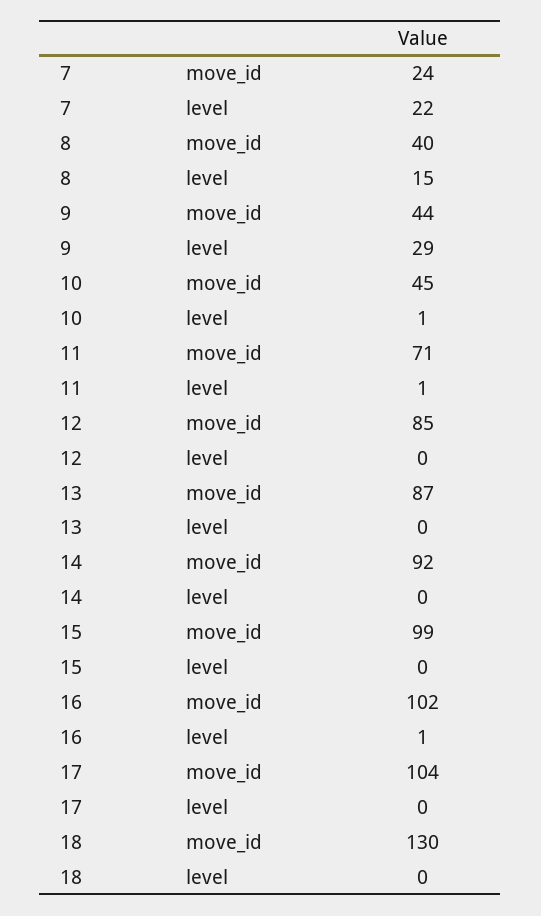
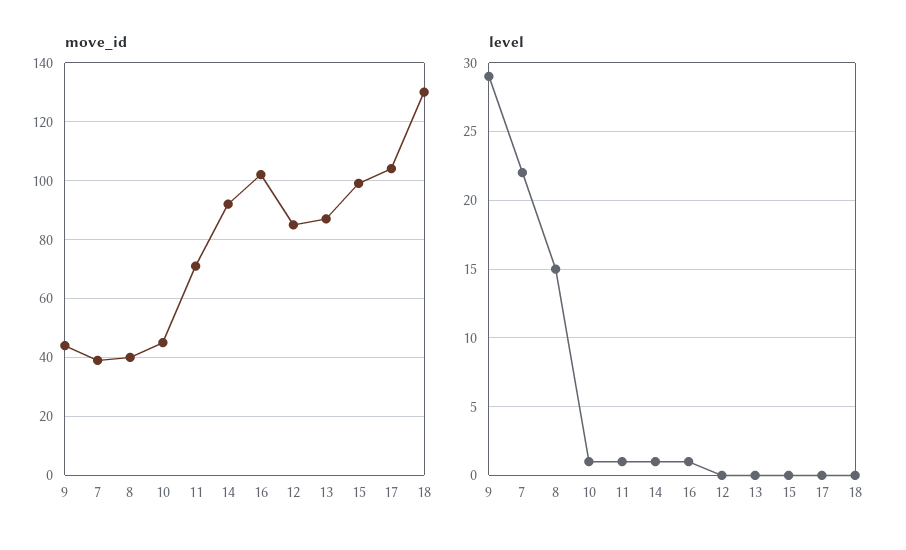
move_id, 7: 24 -> 40
level, 14: 0 -> 1

